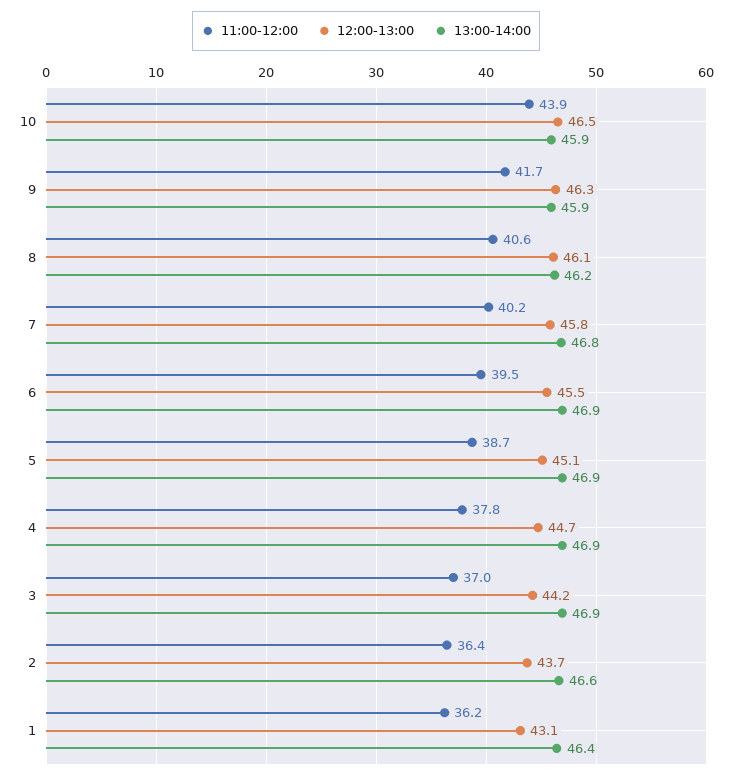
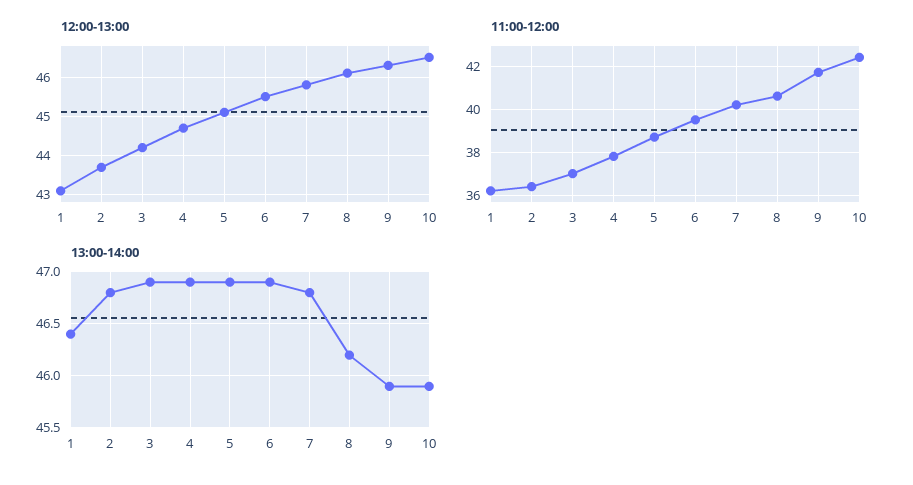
11:00-12:00, 10: 43.9 -> 42.5
13:00-14:00, 2: 46.6 -> 46.8

